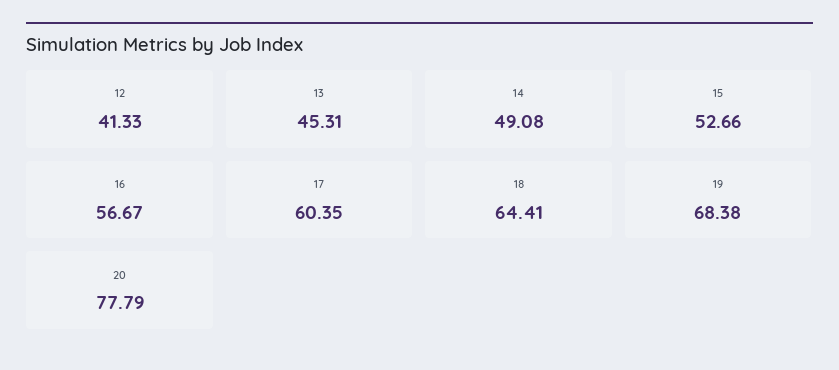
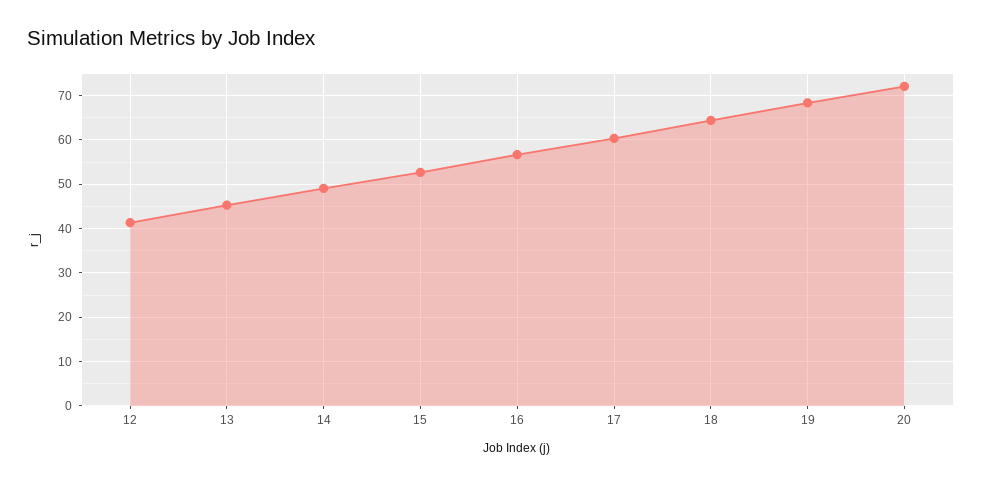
20: 77.79 -> 72

